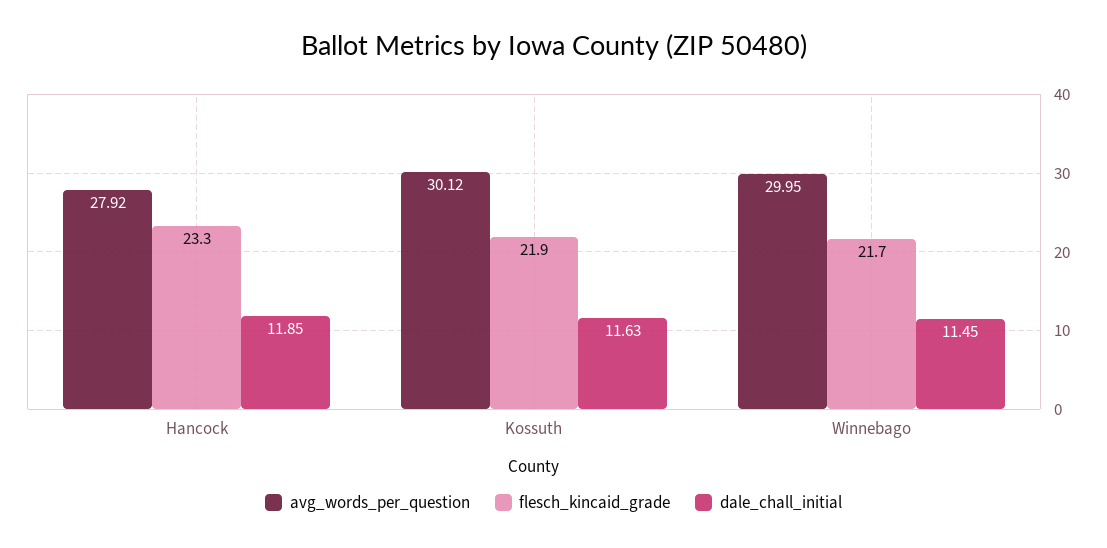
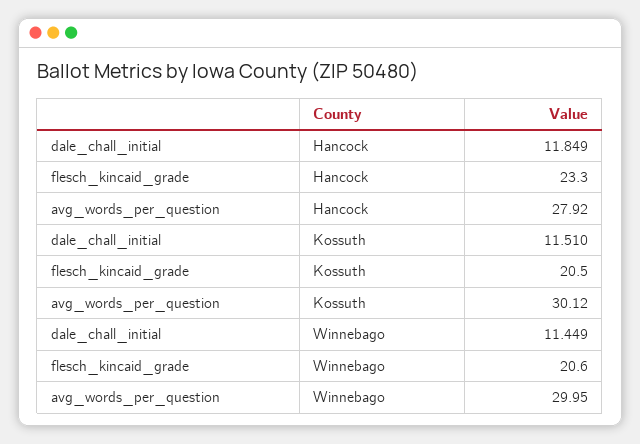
flesch_kincaid_grade, Kossuth: 21.9 -> 20.5
dale_chall_initial, Kossuth: 11.63 -> 11.51
flesch_kincaid_grade, Winnebago: 21.7 -> 20.6

